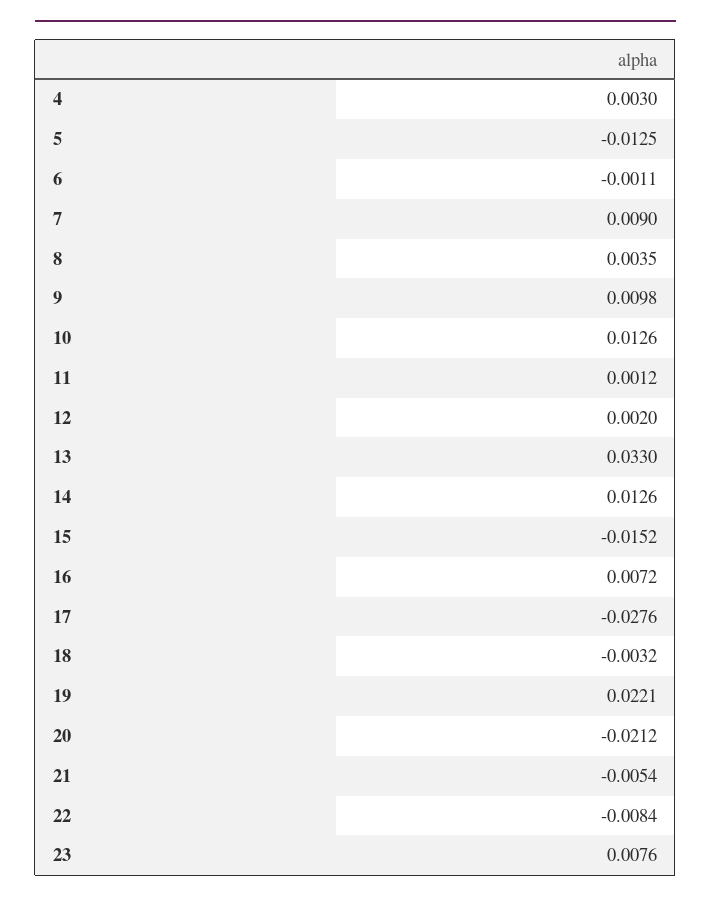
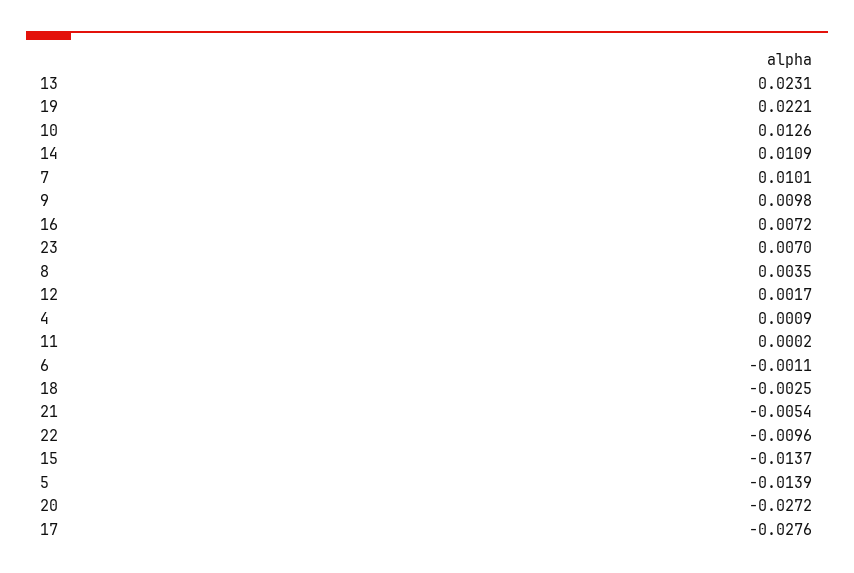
4: 0.003 -> 0.0009
5: -0.0125 -> -0.0139
7: 0.009 -> 0.0101
11: 0.0012 -> 0.0002
12: 0.002 -> 0.0017
13: 0.033 -> 0.0231
14: 0.0126 -> 0.0109
15: -0.0152 -> -0.0137
18: -0.0032 -> -0.0025
20: -0.0212 -> -0.0272
22: -0.0084 -> -0.0096
23: 0.0076 -> 0.007

